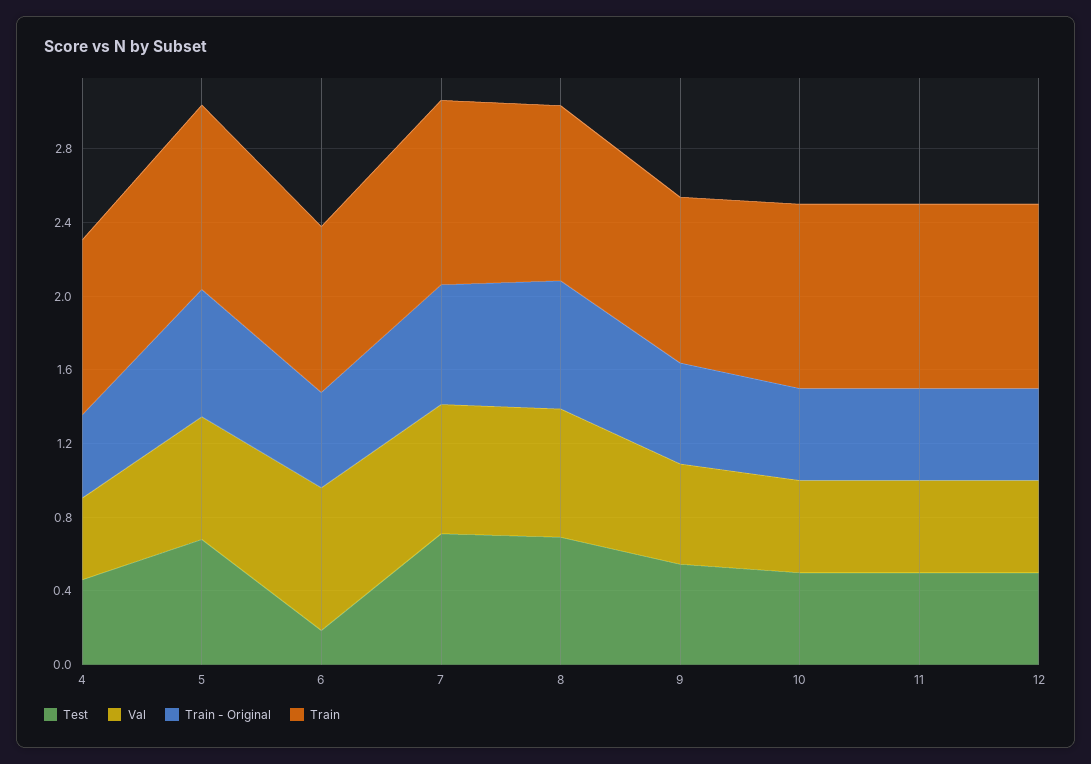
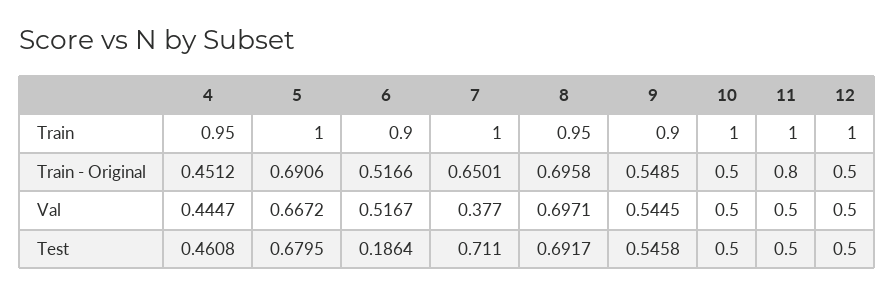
Val, 6: 0.8 -> 0.5167
Val, 7: 0.7 -> 0.377
Train - Original, 11: 0.5 -> 0.8

